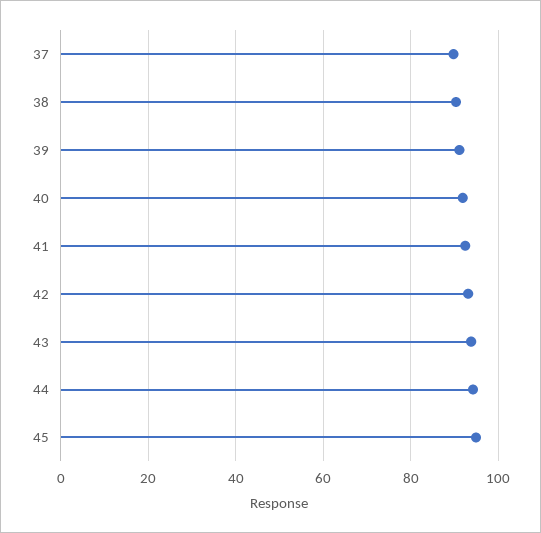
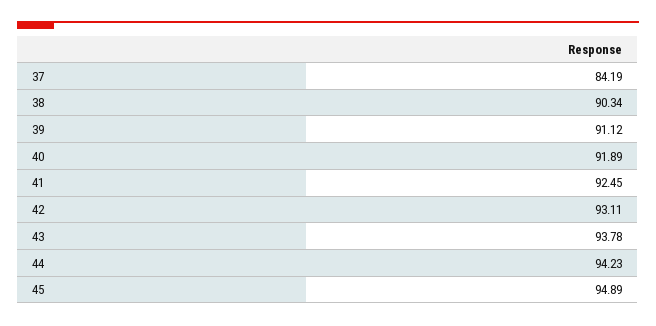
37: 90 -> 84.19

